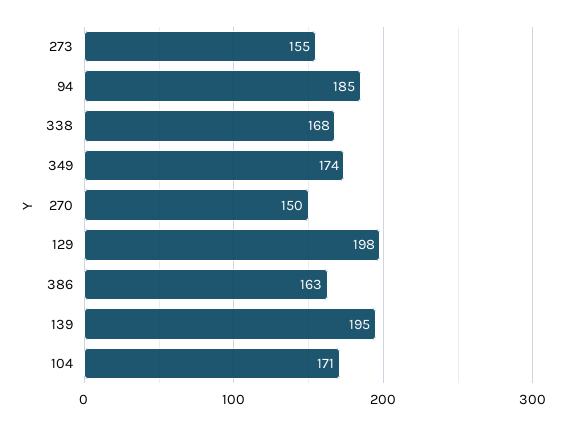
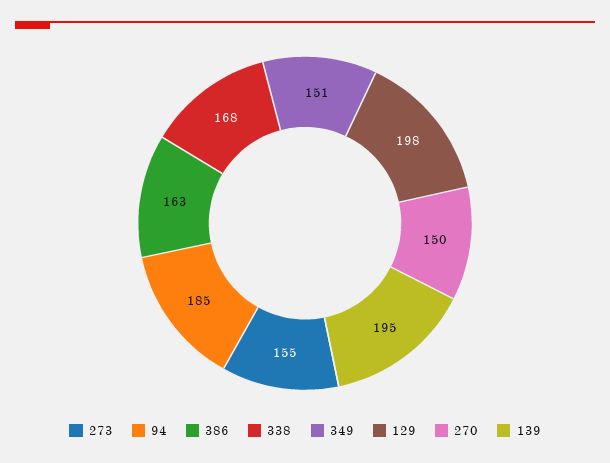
349: 174 -> 151
104: 171 -> none

